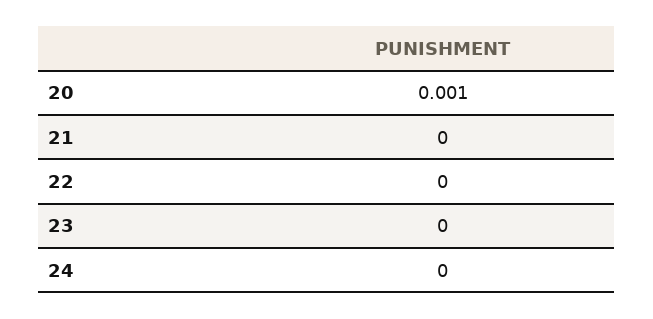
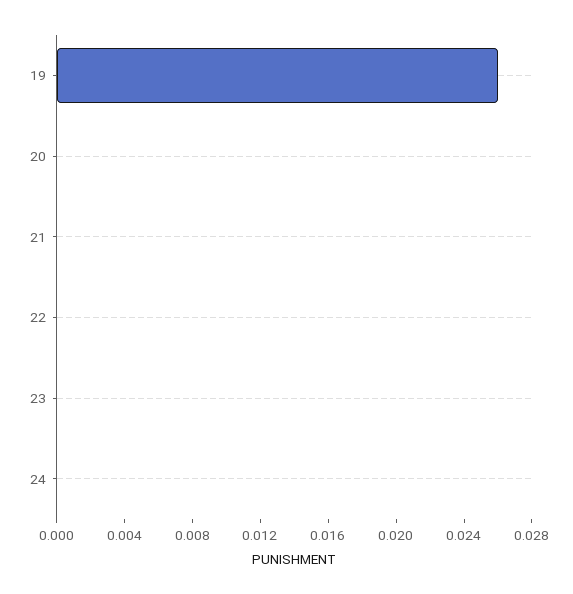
20: 0.001 -> 0
19: none -> 0.026

